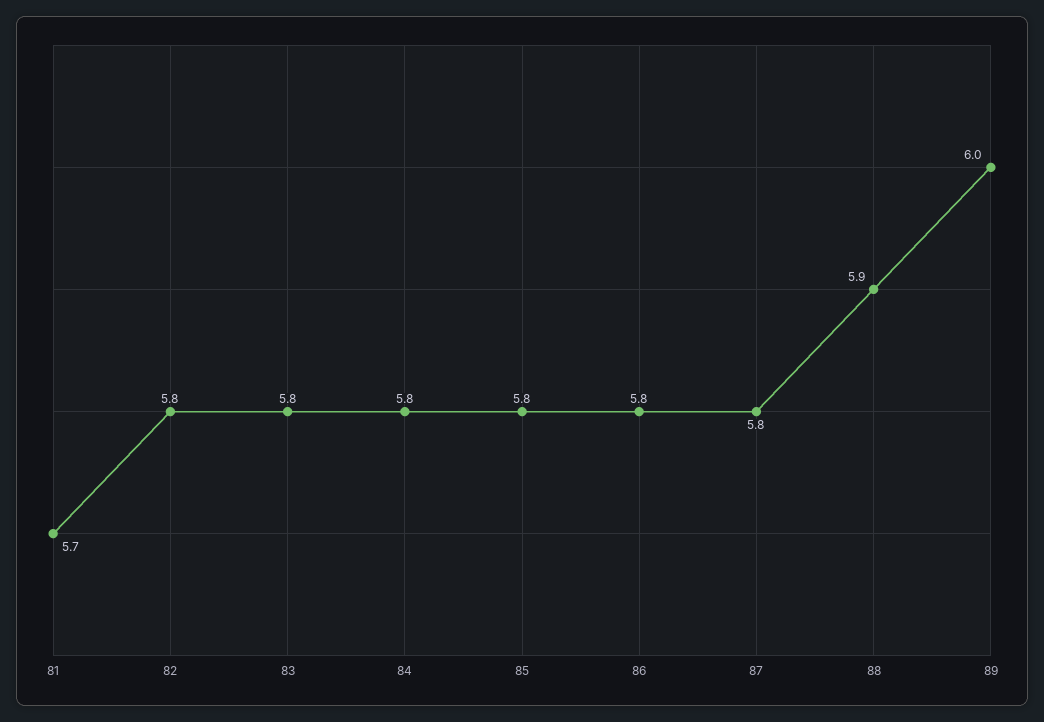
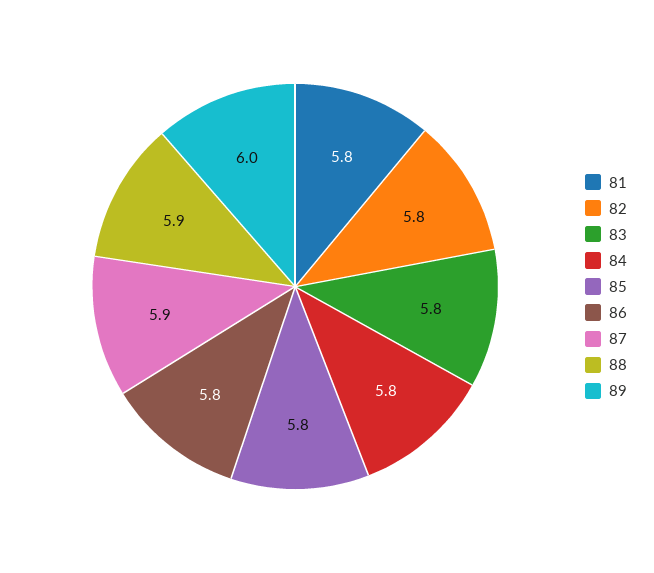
81: 5.7 -> 5.8
87: 5.8 -> 5.9

